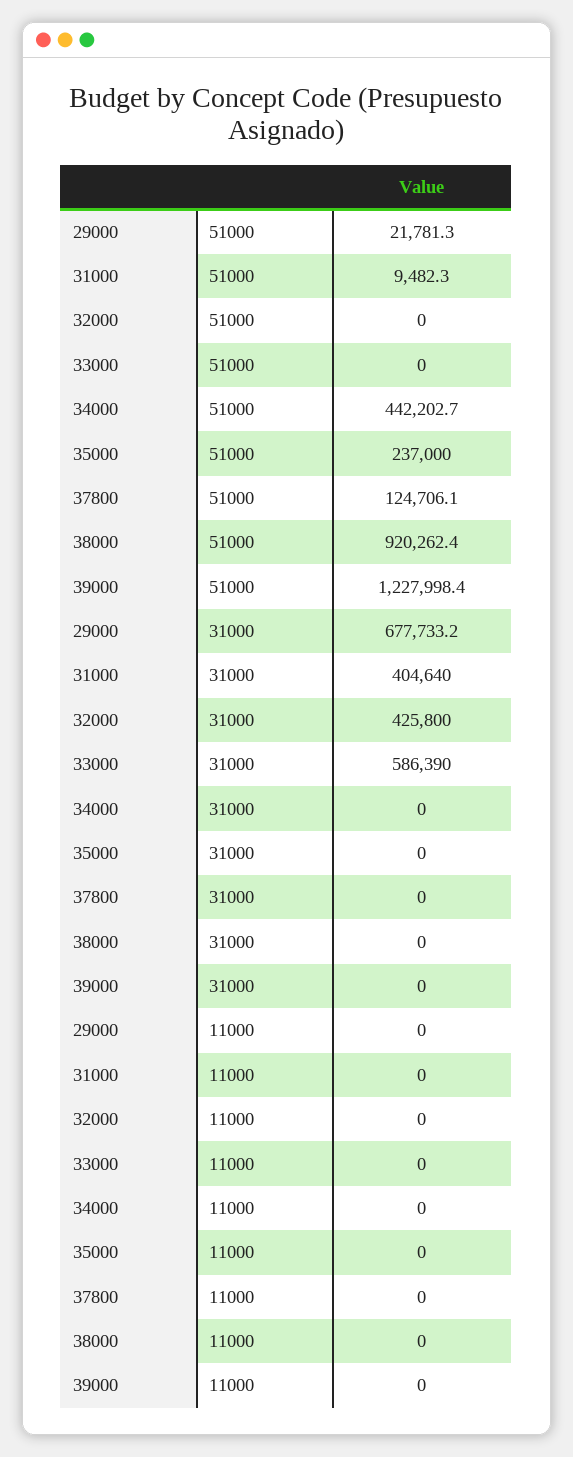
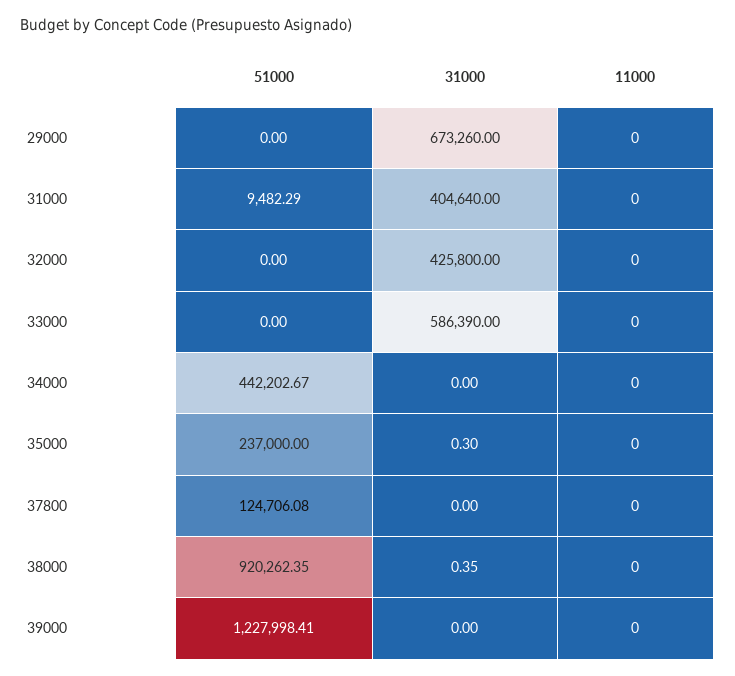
29000, 51000: 21781.3 -> 0
29000, 31000: 677733.2 -> 673260
35000, 31000: 0 -> 0.3
38000, 31000: 0 -> 0.35

